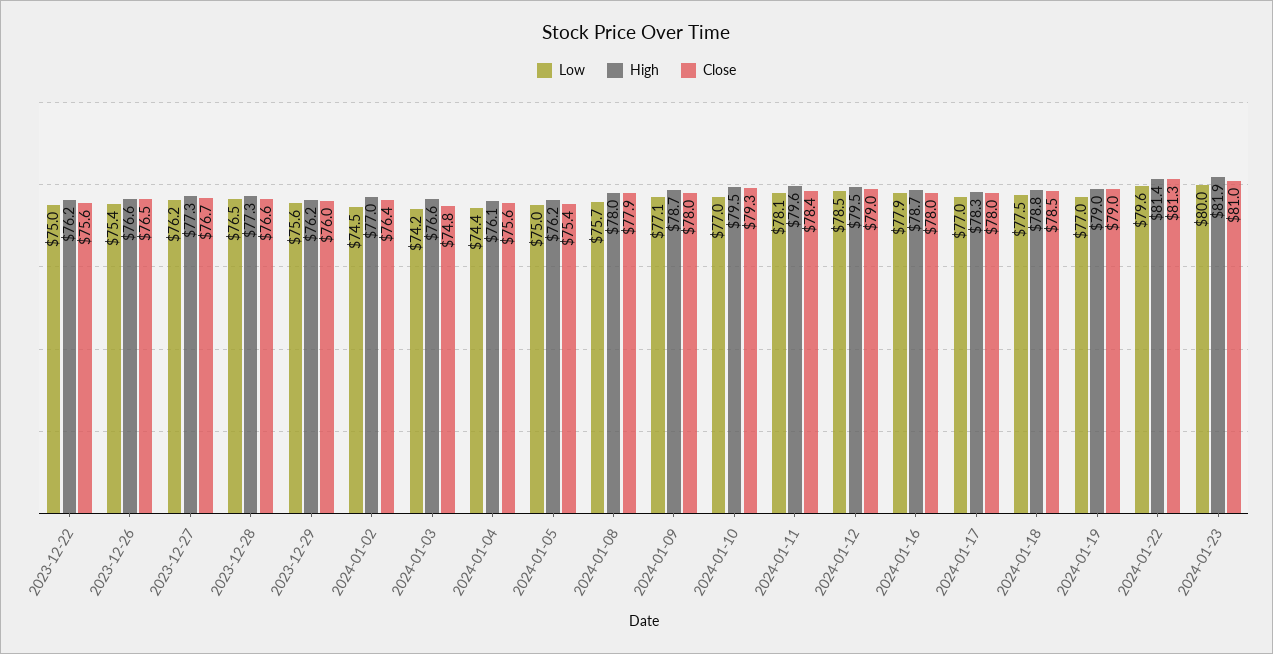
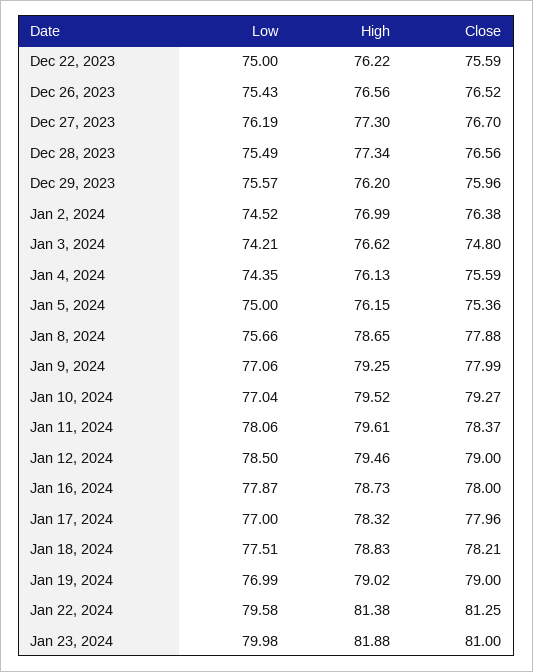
Low, 2023-12-28: 76.5 -> 75.49
High, 2024-01-08: 78 -> 78.65
High, 2024-01-09: 78.7 -> 79.25
Close, 2024-01-18: 78.5 -> 78.21

